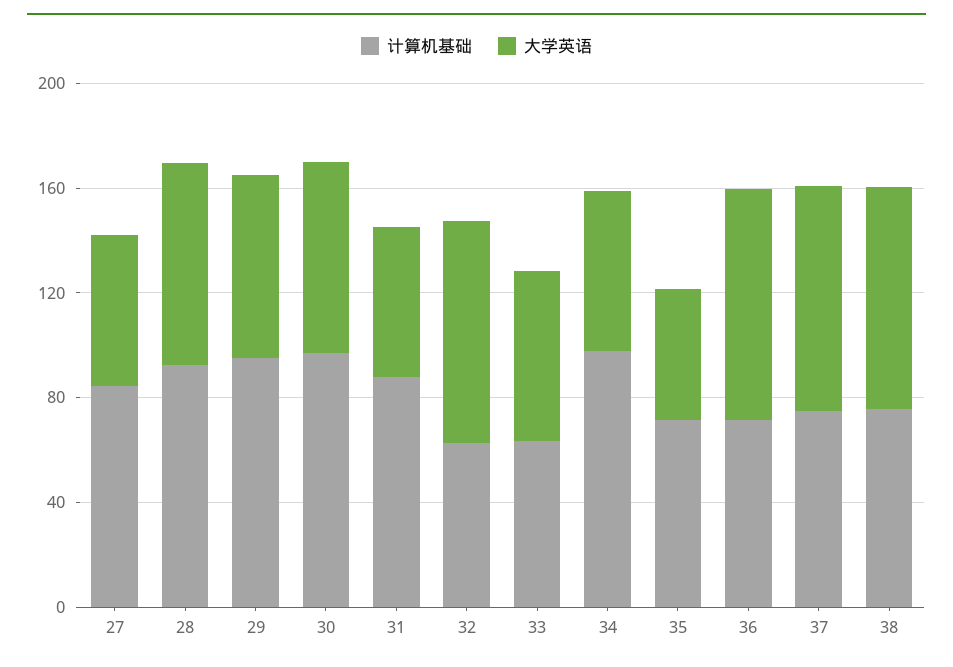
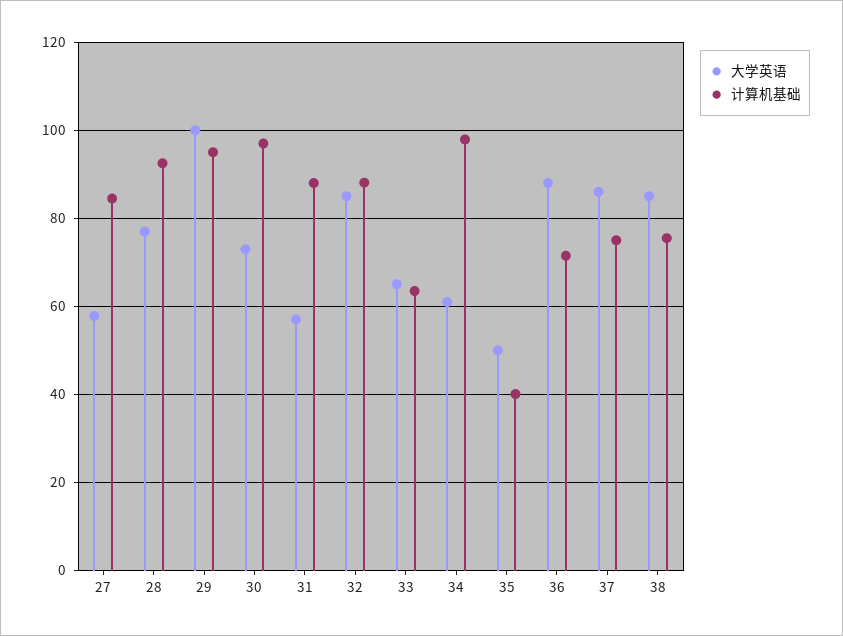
大学英语, 29: 70 -> 100
计算机基础, 32: 60 -> 88
计算机基础, 35: 70 -> 40

